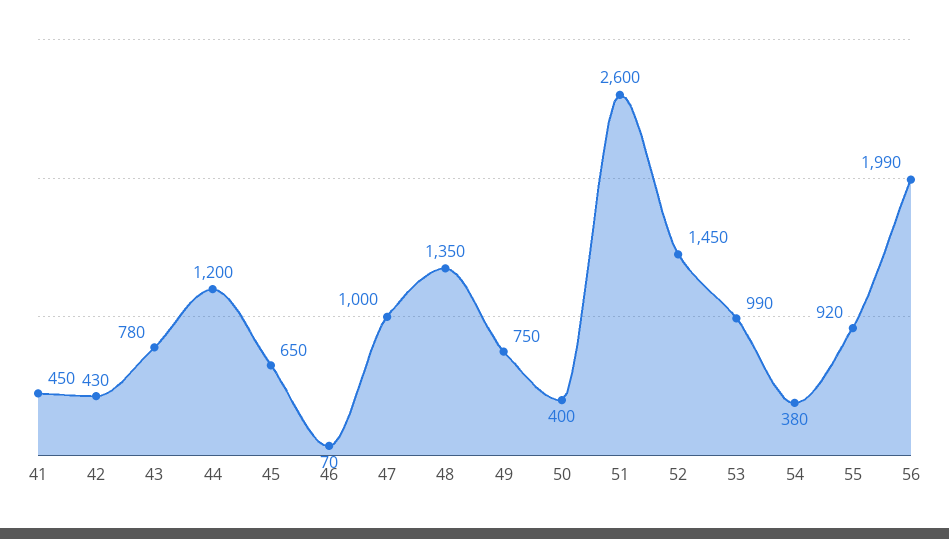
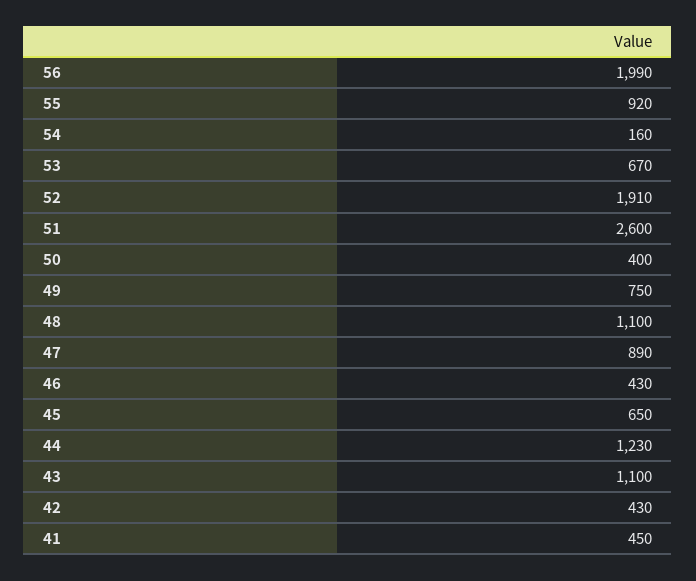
43: 780 -> 1100
44: 1200 -> 1230
46: 70 -> 430
47: 1000 -> 890
48: 1350 -> 1100
52: 1450 -> 1910
53: 990 -> 670
54: 380 -> 160

